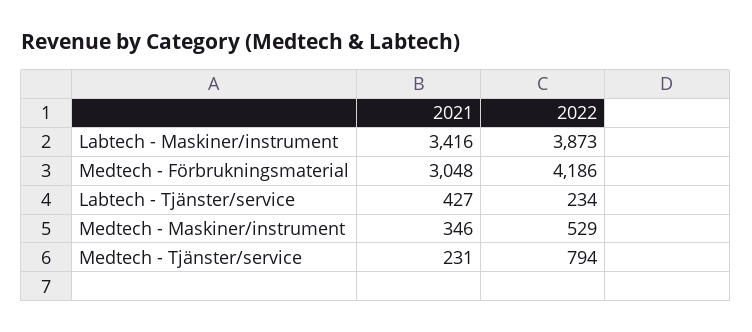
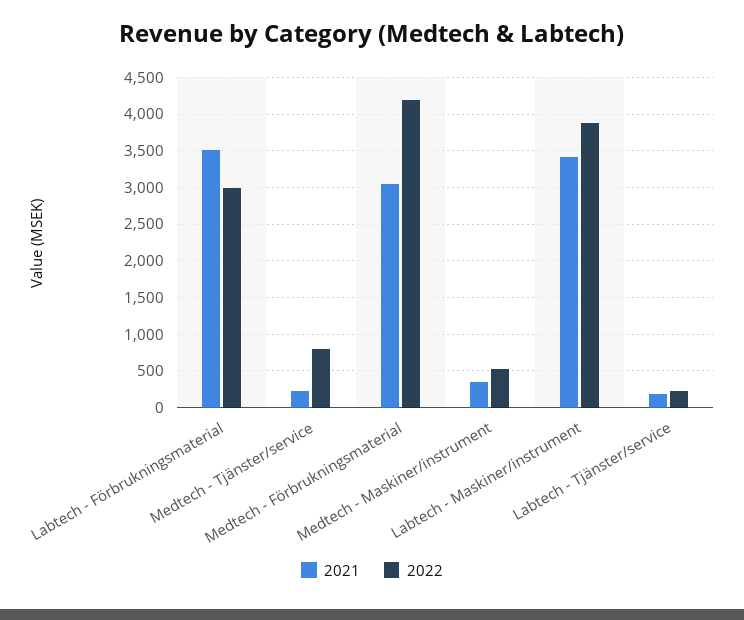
2021, Labtech - Tjänster/service: 427 -> 200
2021, Labtech - Förbrukningsmaterial: none -> 3500
2022, Labtech - Förbrukningsmaterial: none -> 3000

